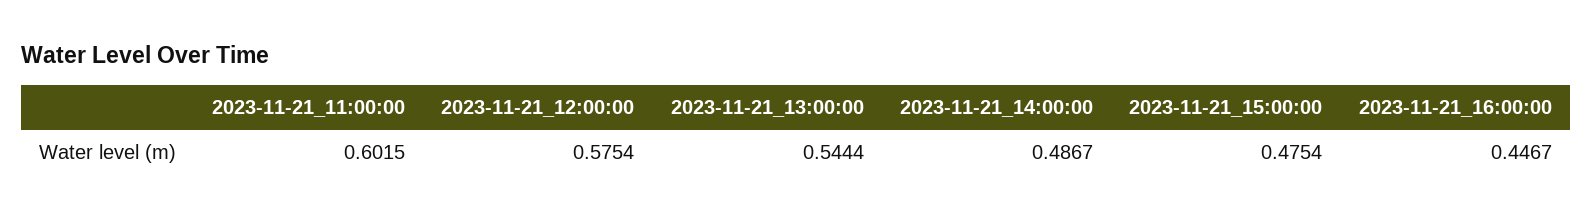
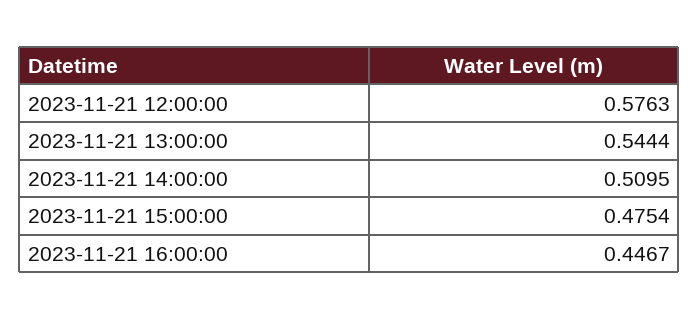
2023-11-21_11:00:00: 0.6015 -> none
2023-11-21_12:00:00: 0.5754 -> 0.5763
2023-11-21_14:00:00: 0.4867 -> 0.5095

